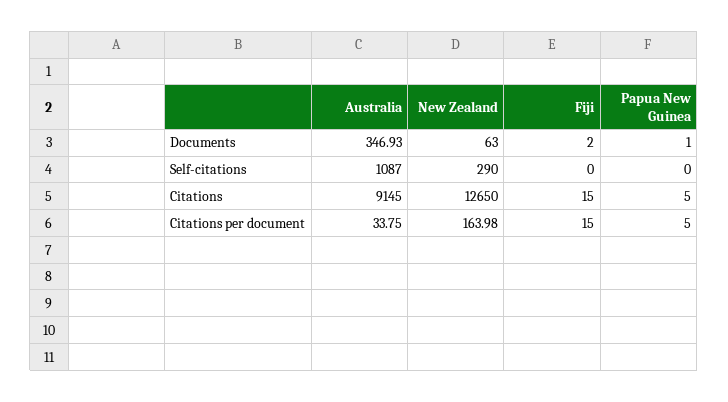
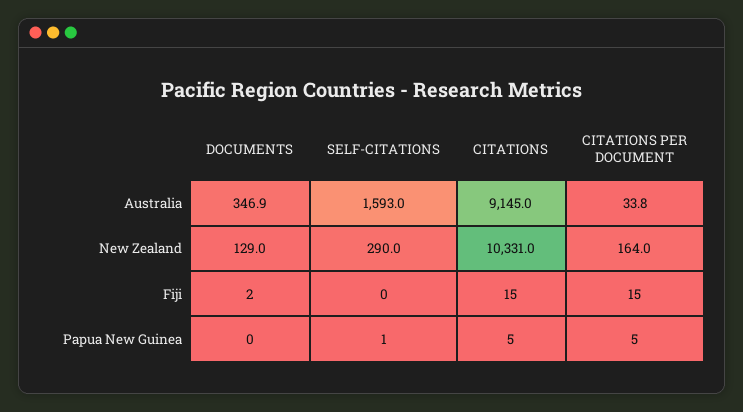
New Zealand, Documents: 63 -> 129
Papua New Guinea, Documents: 1 -> 0
Australia, Self-citations: 1087 -> 1593
Papua New Guinea, Self-citations: 0 -> 1
New Zealand, Citations: 12650 -> 10331

